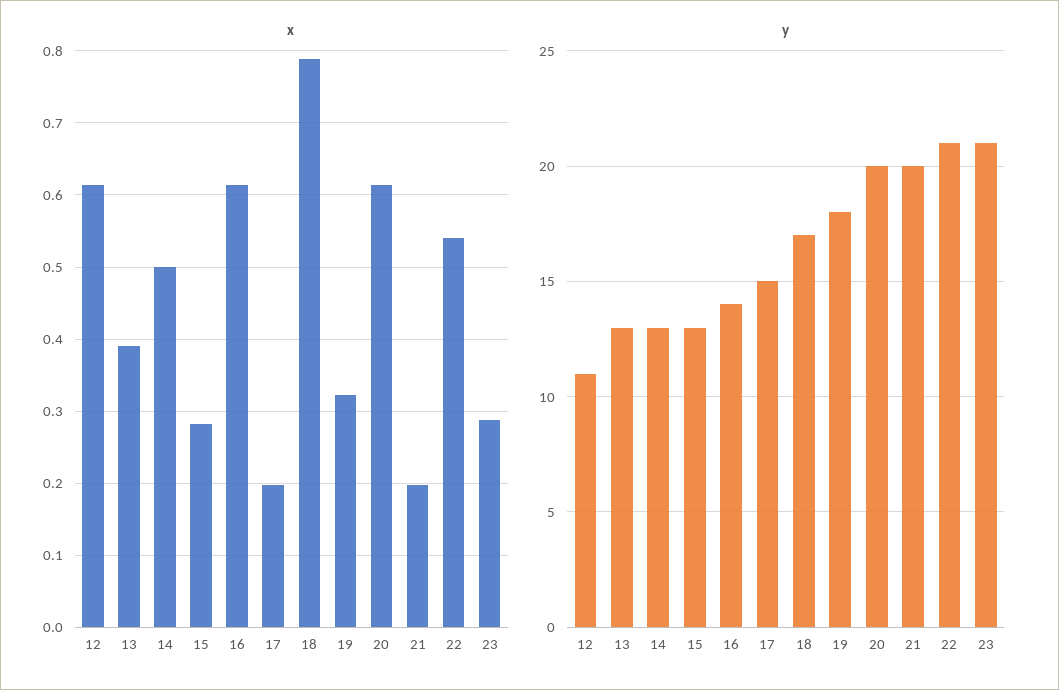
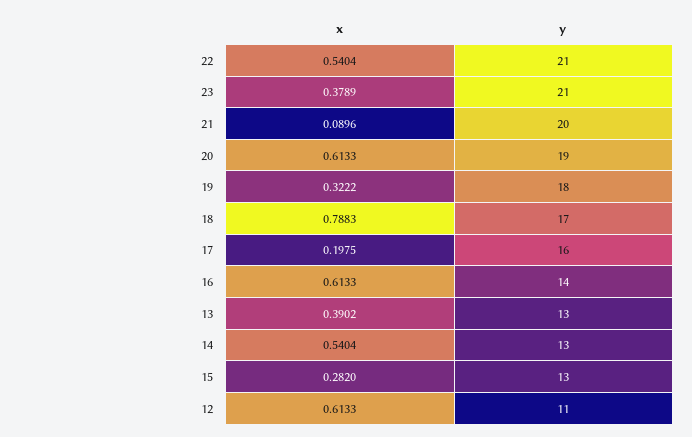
x, 14: 0.5 -> 0.5404
x, 21: 0.2 -> 0.0896
x, 23: 0.29 -> 0.3789
y, 17: 15 -> 16
y, 20: 20 -> 19

